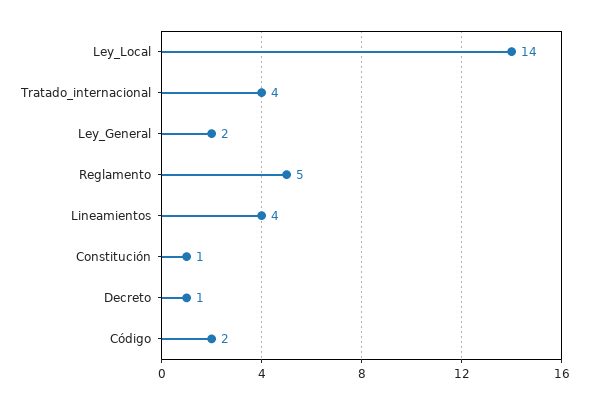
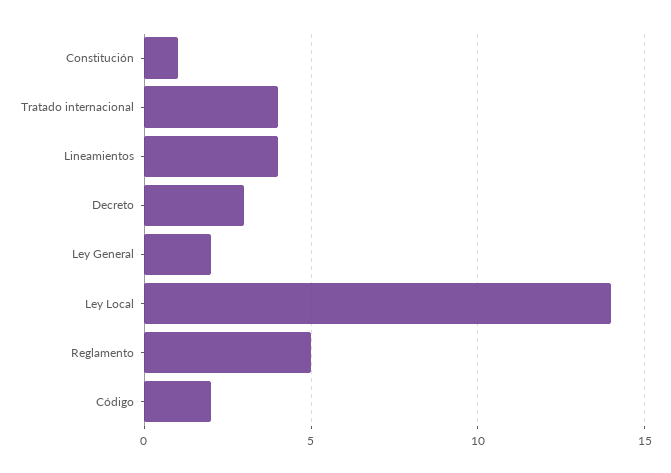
Decreto: 1 -> 3

